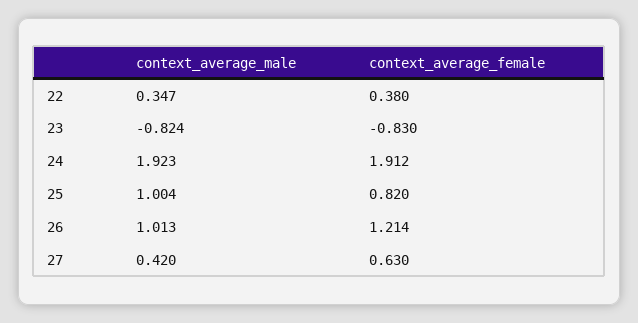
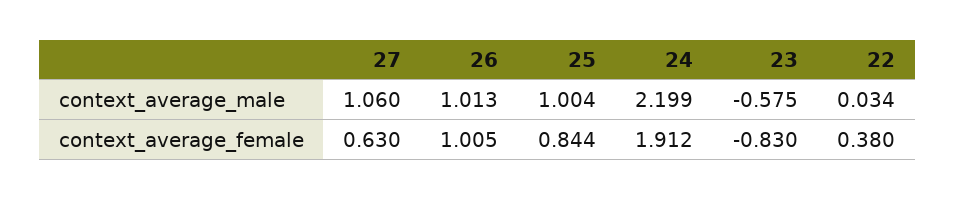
context_average_male, 22: 0.347 -> 0.034
context_average_male, 23: -0.824 -> -0.575
context_average_male, 24: 1.923 -> 2.199
context_average_female, 25: 0.82 -> 0.844
context_average_female, 26: 1.214 -> 1.005
context_average_male, 27: 0.42 -> 1.06

